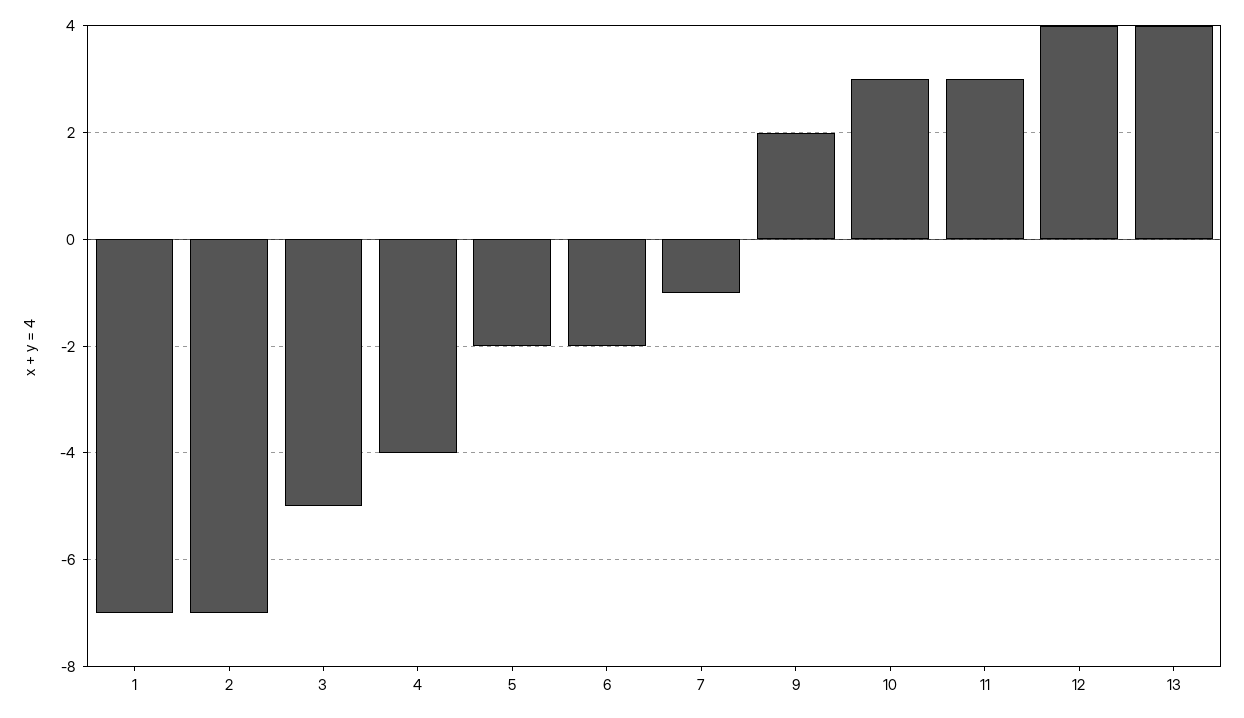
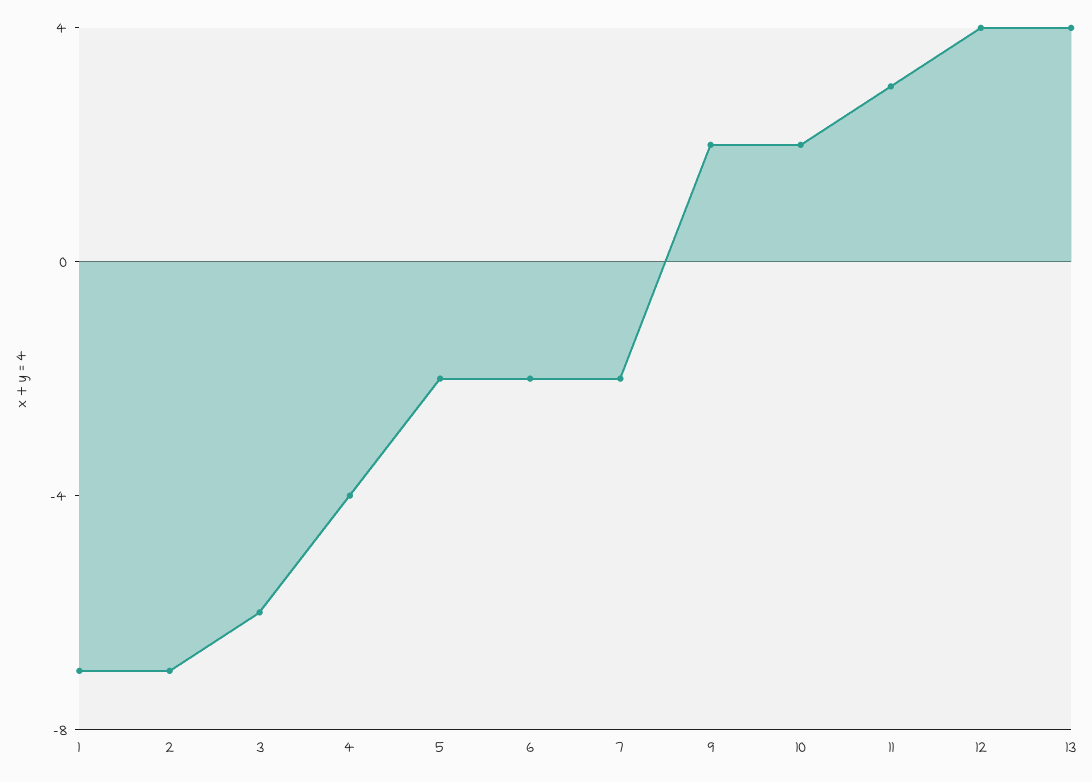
3: -5 -> -6
7: -1 -> -2
10: 3 -> 2

